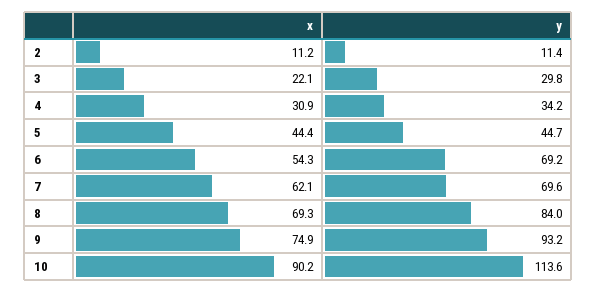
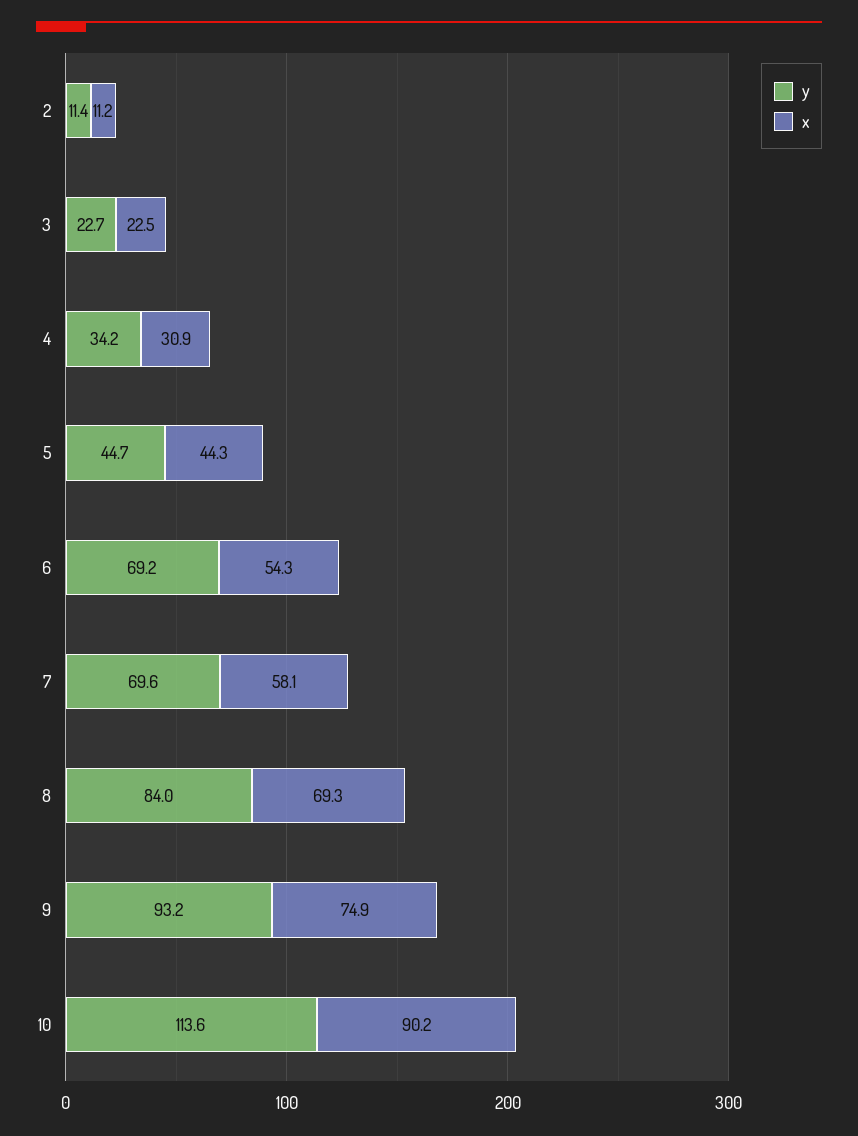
x, 3: 22.1 -> 22.5
y, 3: 29.8 -> 22.7
x, 5: 44.4 -> 44.3
x, 7: 62.1 -> 58.1

